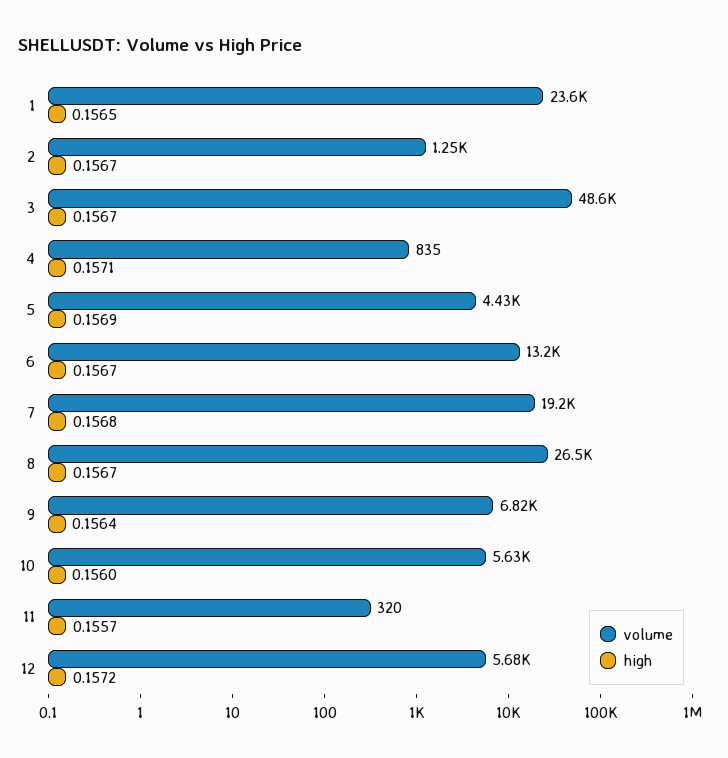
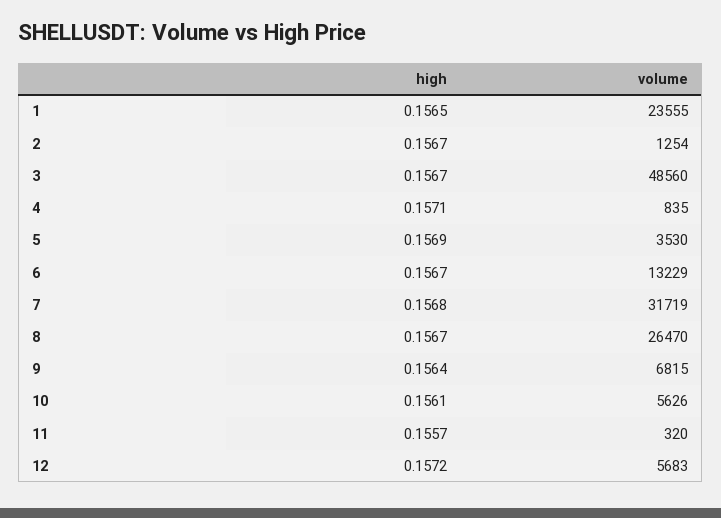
volume, 5: 4430 -> 3530
volume, 7: 19200 -> 31719
high, 10: 0.156 -> 0.1561

